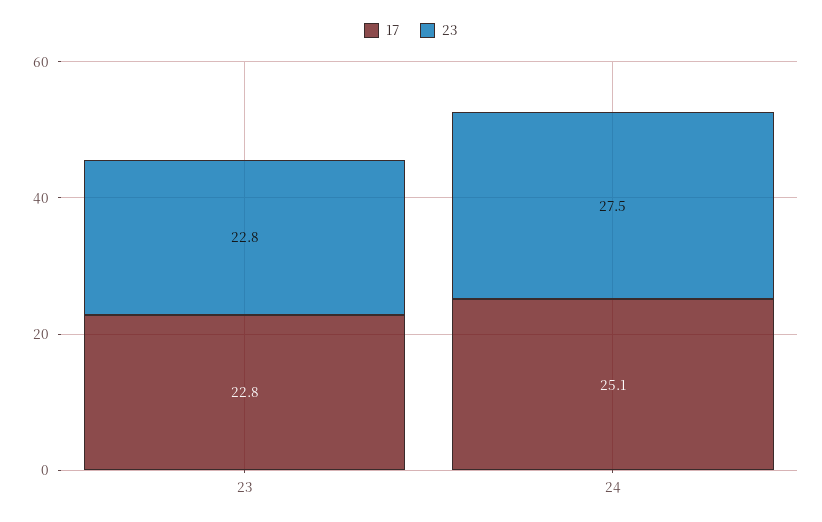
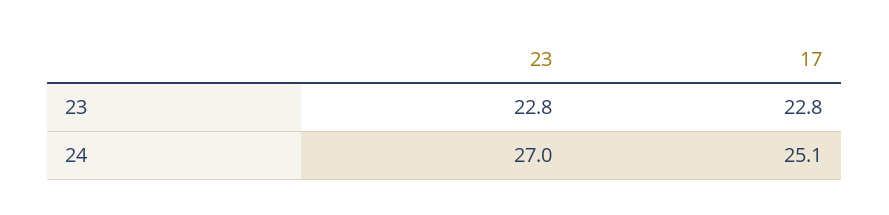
23, 24: 27.5 -> 27

